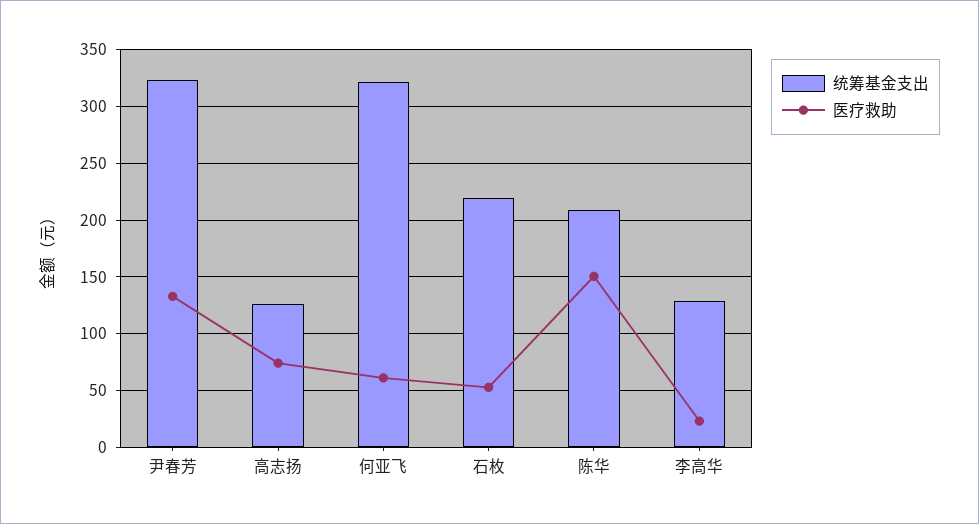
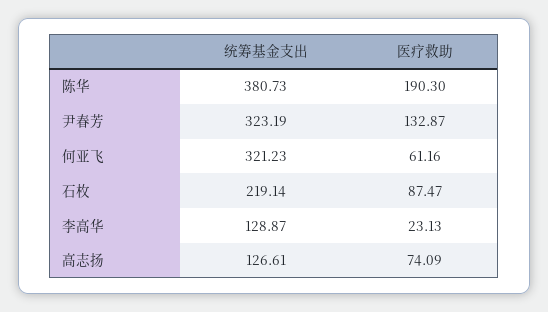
医疗救助, 石枚: 50 -> 87.47
统筹基金支出, 陈华: 210 -> 380.73
医疗救助, 陈华: 150 -> 190.3

